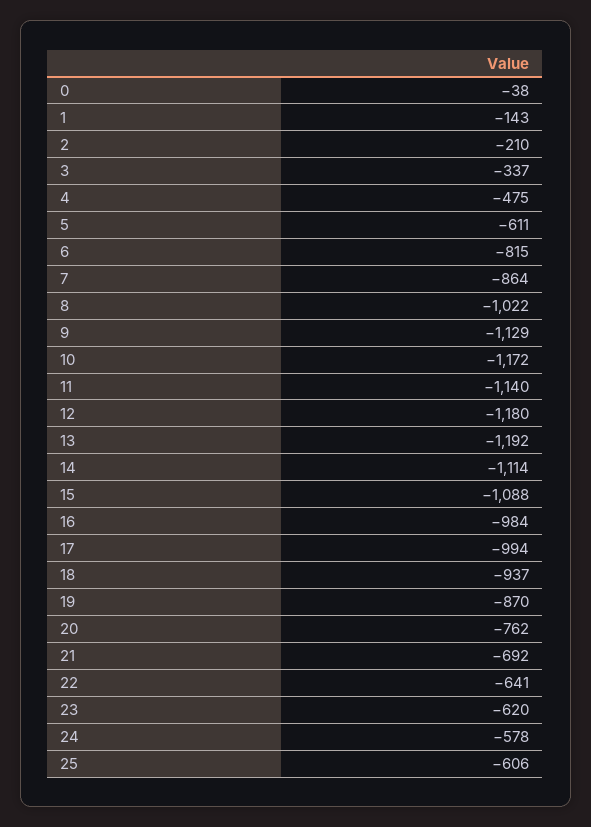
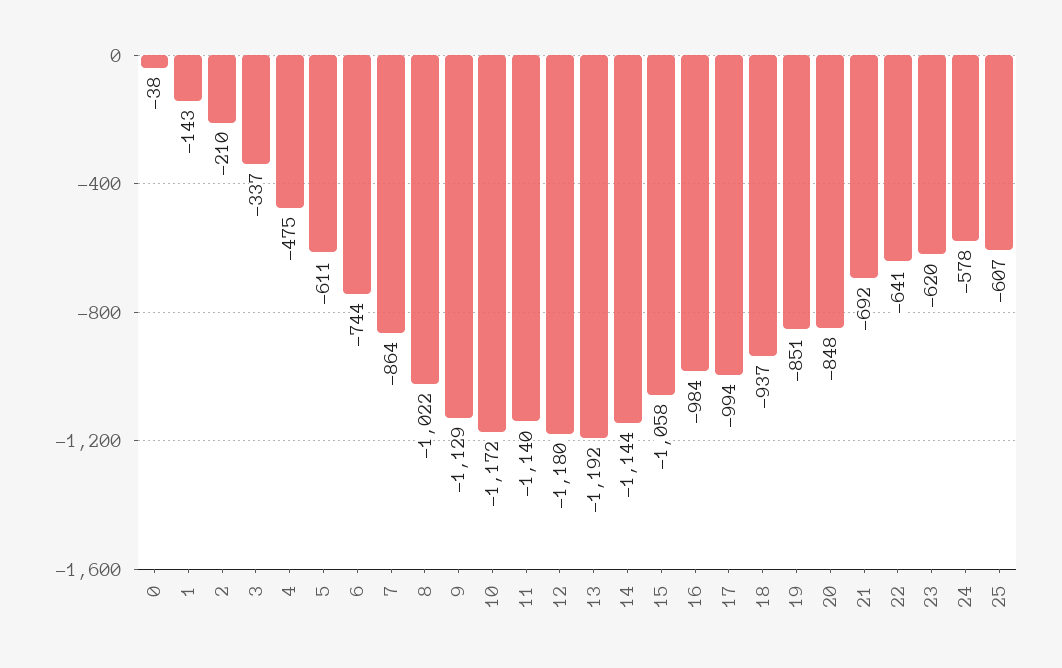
6: -815 -> -744
14: -1114 -> -1144
15: -1088 -> -1058
19: -870 -> -851
20: -762 -> -848
25: -606 -> -607

